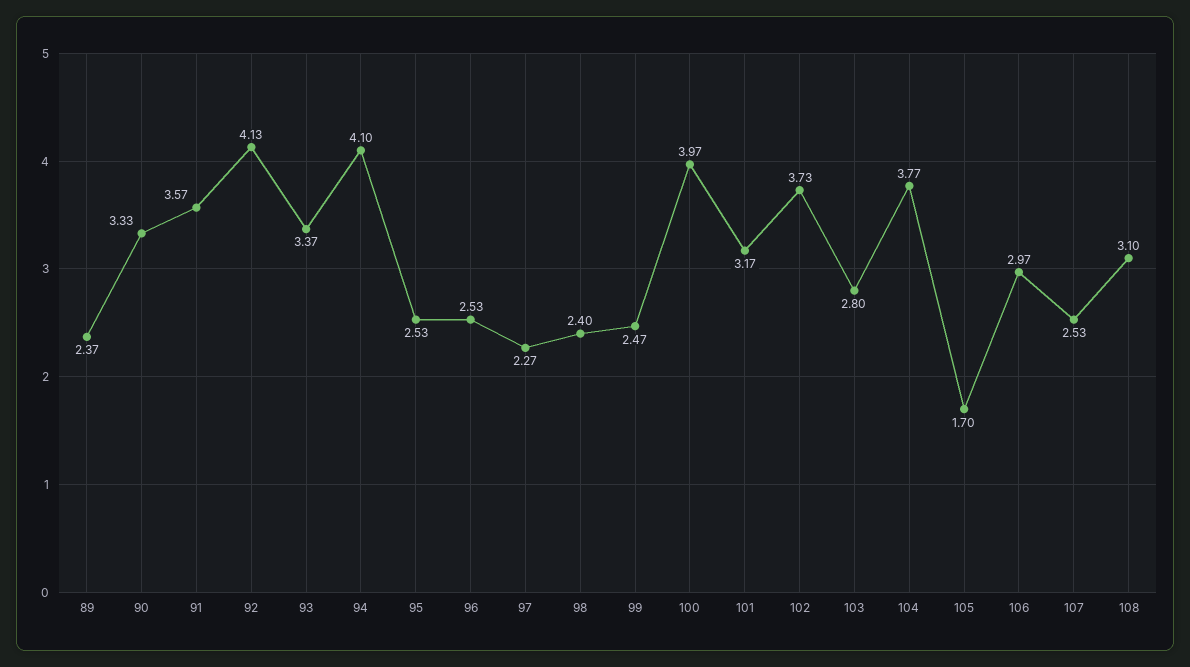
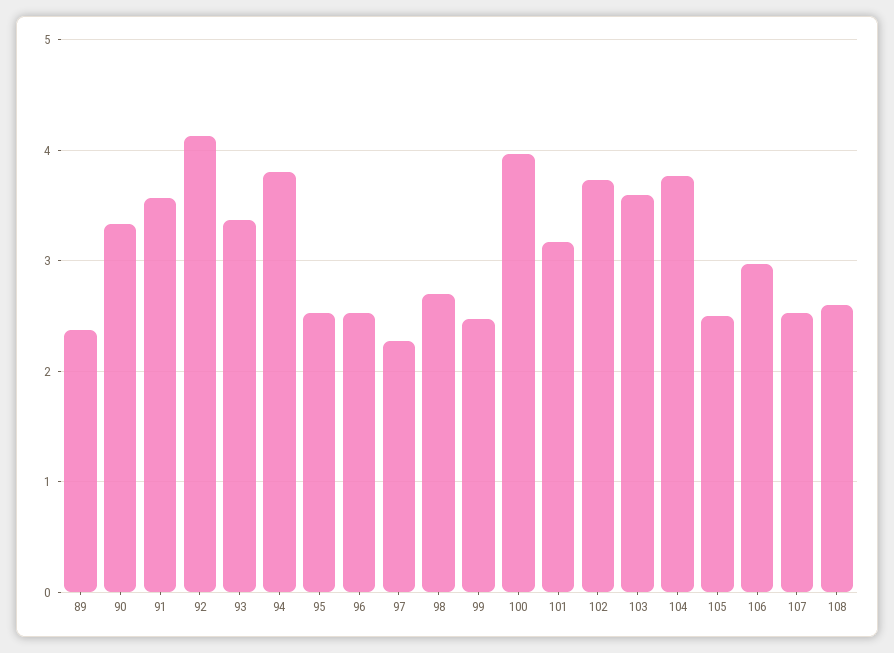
94: 4.1 -> 3.8
98: 2.4 -> 2.7
103: 2.8 -> 3.6
105: 1.7 -> 2.5
108: 3.1 -> 2.6

